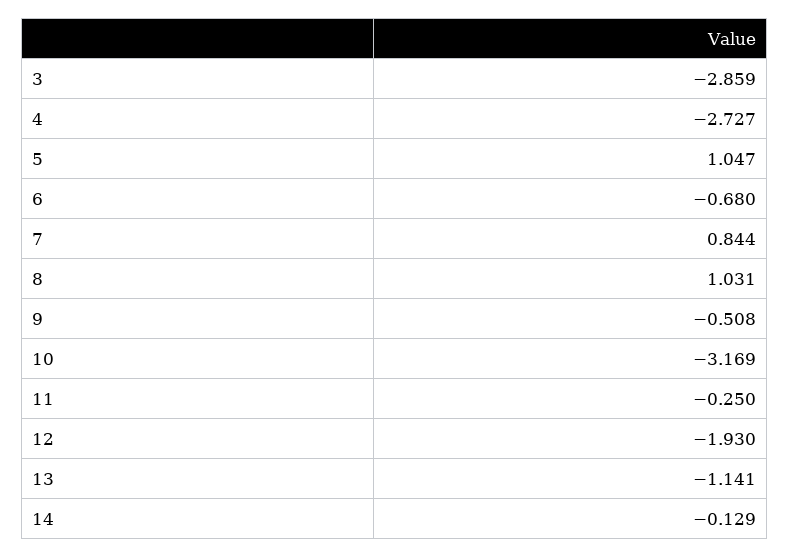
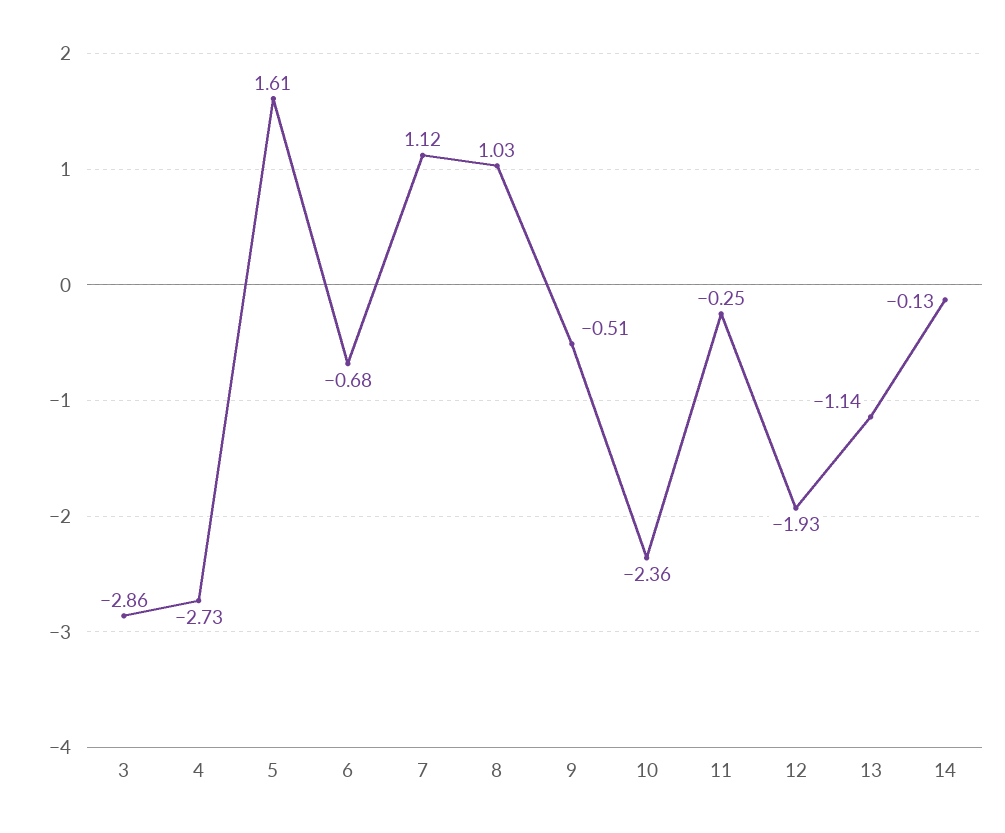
5: 1.047 -> 1.61
7: 0.844 -> 1.12
10: -3.169 -> -2.36

